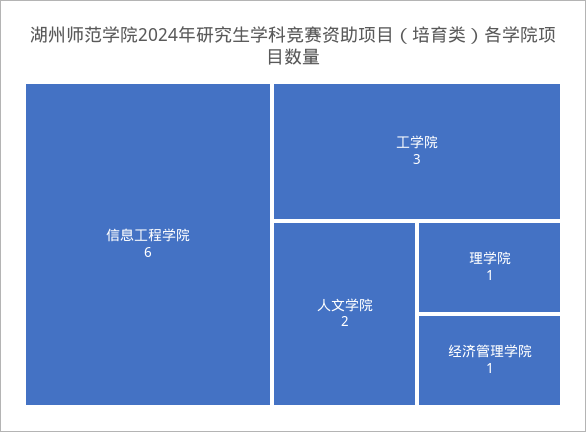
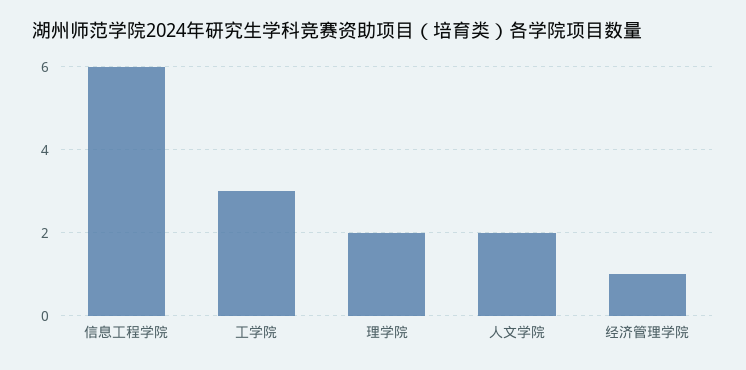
理学院: 1 -> 2

